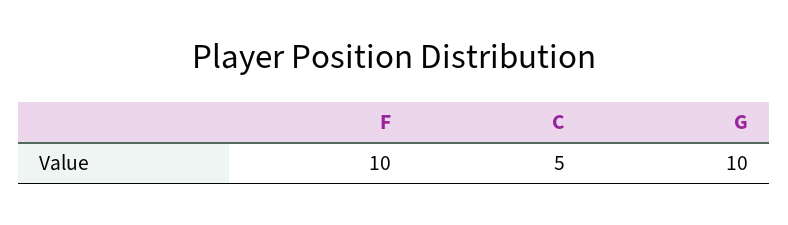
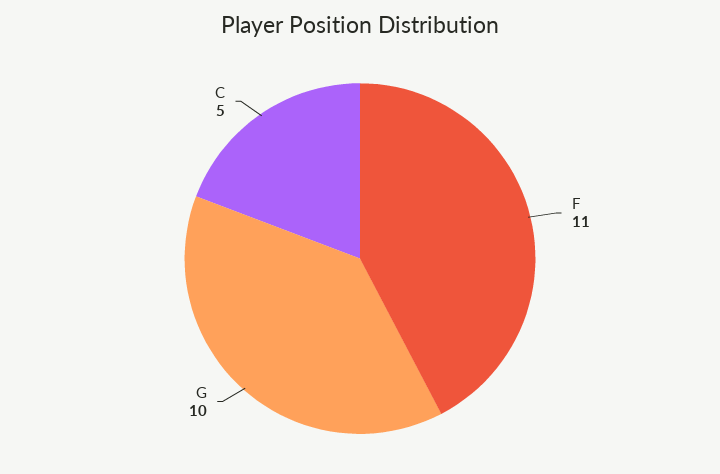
F: 10 -> 11

